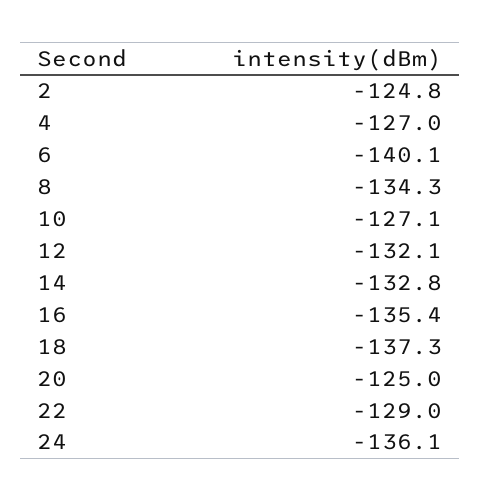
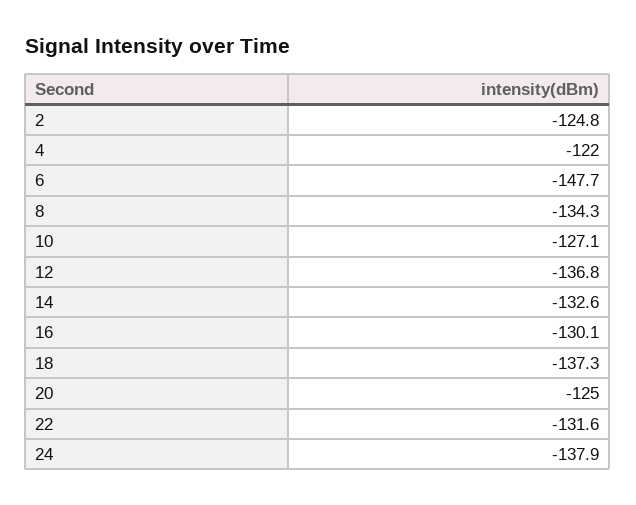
4: -127 -> -122
6: -140.1 -> -147.7
12: -132.1 -> -136.8
14: -132.8 -> -132.6
16: -135.4 -> -130.1
22: -129 -> -131.6
24: -136.1 -> -137.9

